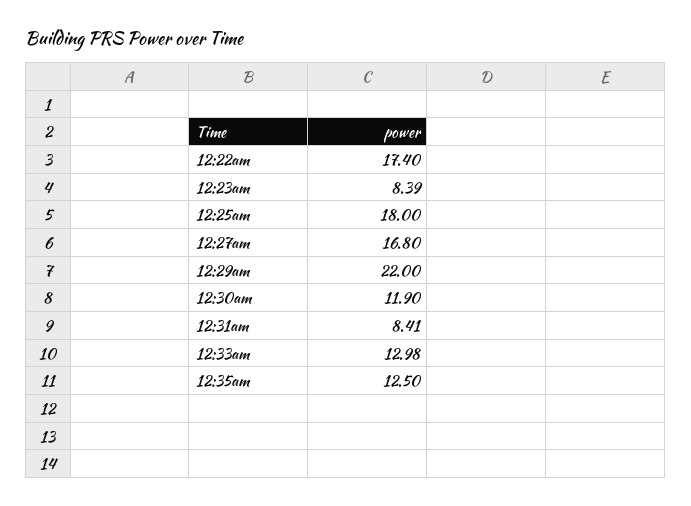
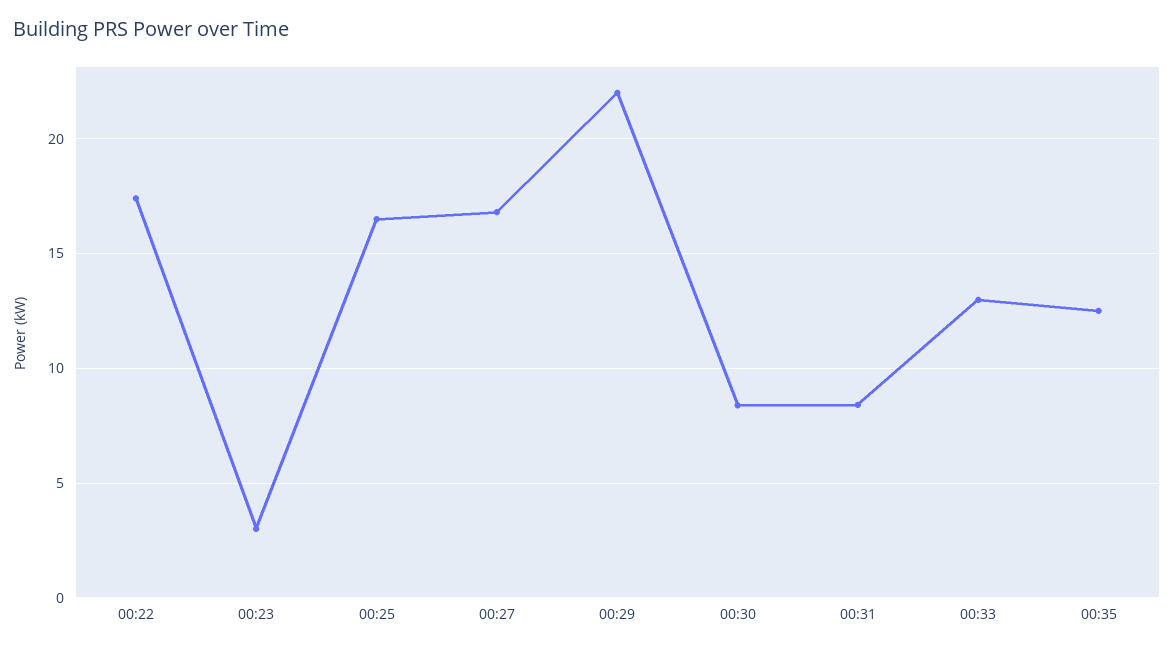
12:23am: 8.39 -> 3
12:25am: 18 -> 16.5
12:30am: 11.9 -> 8.5

